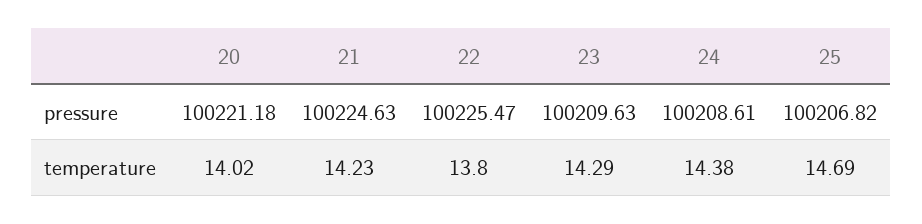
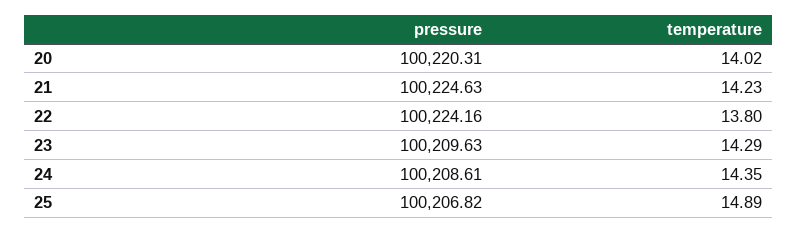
20, pressure: 100221.18 -> 100220.31
22, pressure: 100225.47 -> 100224.16
24, temperature: 14.38 -> 14.35
25, temperature: 14.69 -> 14.89

